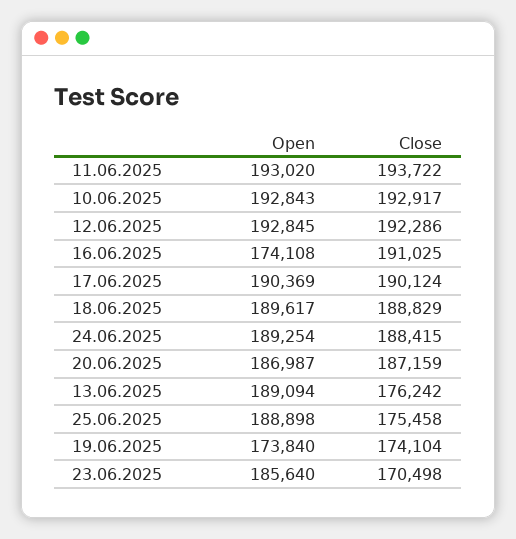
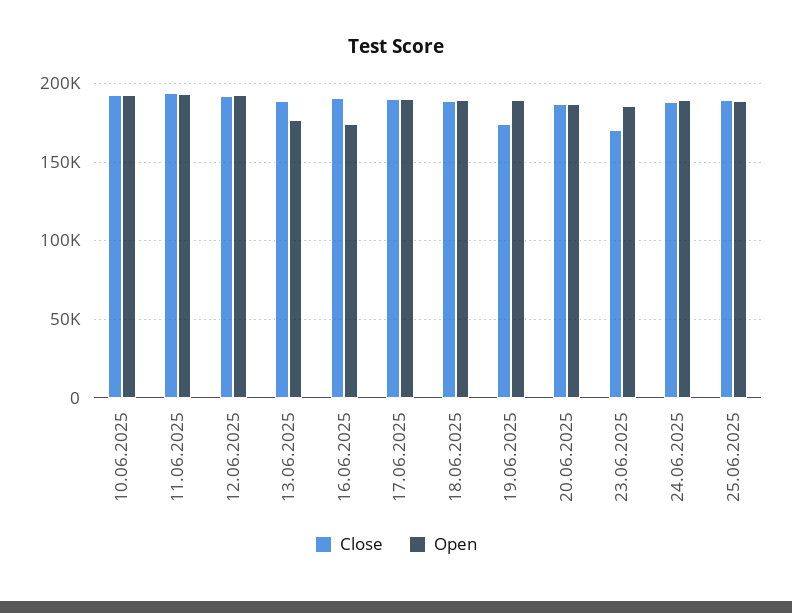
Open, 13.06.2025: 189094 -> 175000
Close, 13.06.2025: 176242 -> 190000
Close, 25.06.2025: 175458 -> 190000
Open, 19.06.2025: 173840 -> 190000

